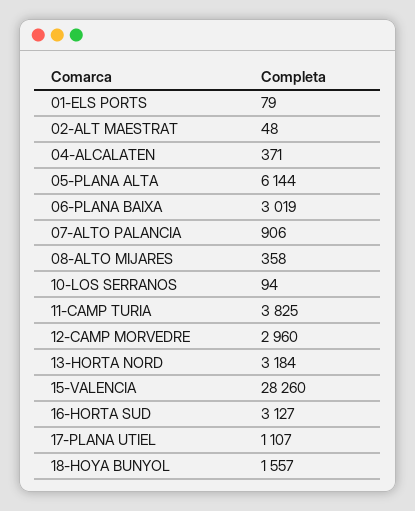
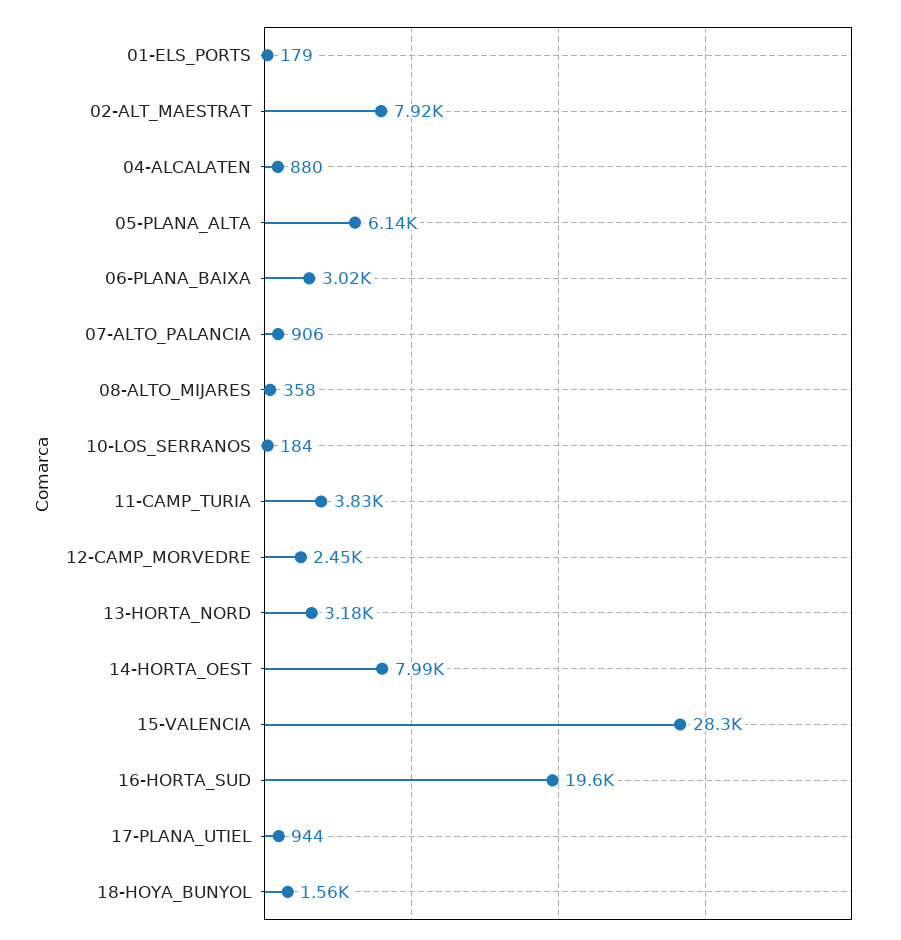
01-ELS PORTS: 79 -> 179
02-ALT MAESTRAT: 48 -> 7920
04-ALCALATEN: 371 -> 880
10-LOS SERRANOS: 94 -> 184
12-CAMP MORVEDRE: 2960 -> 2450
16-HORTA SUD: 3127 -> 19600
17-PLANA UTIEL: 1107 -> 944
14-HORTA_OEST: none -> 7990

